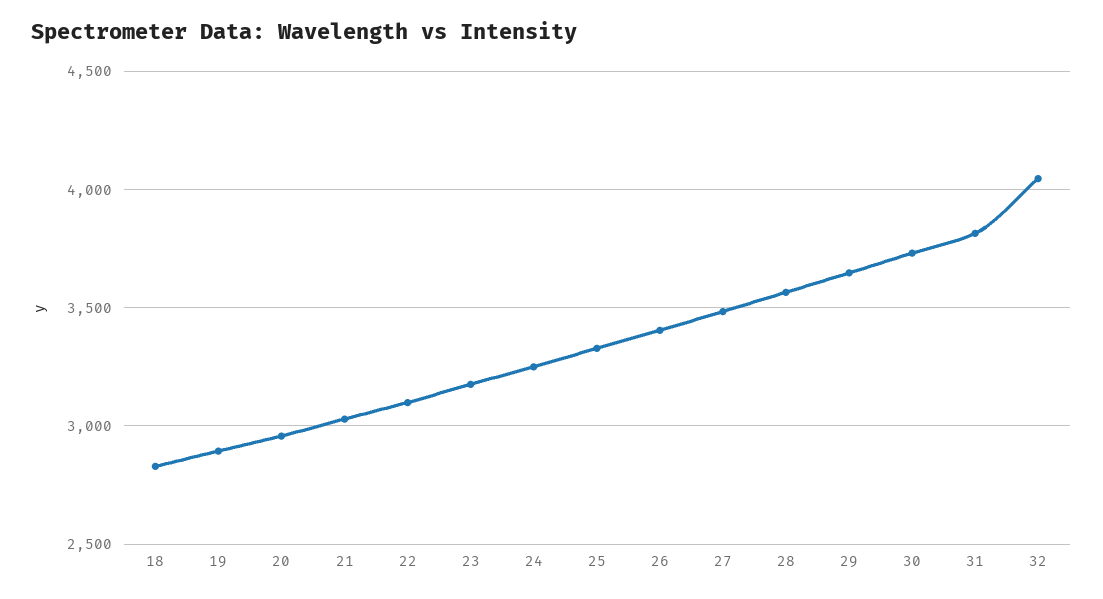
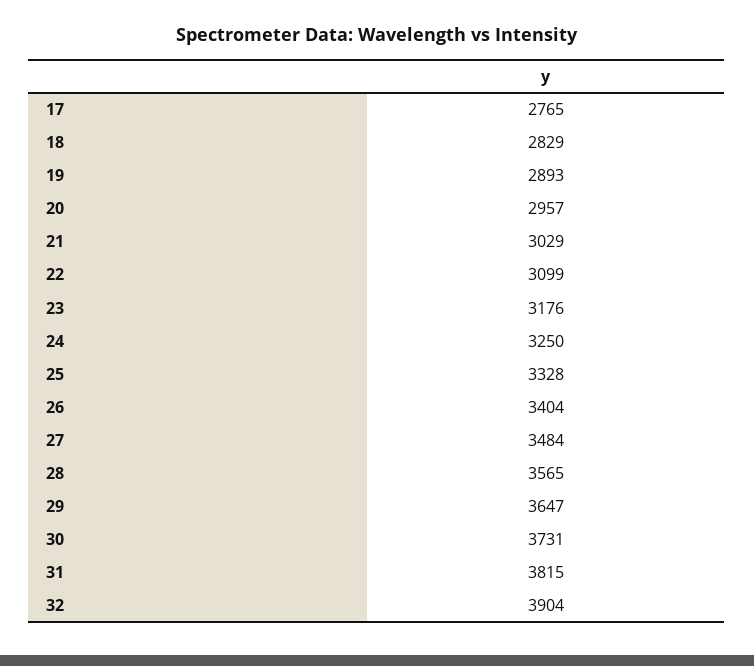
32: 4050 -> 3904
17: none -> 2765

